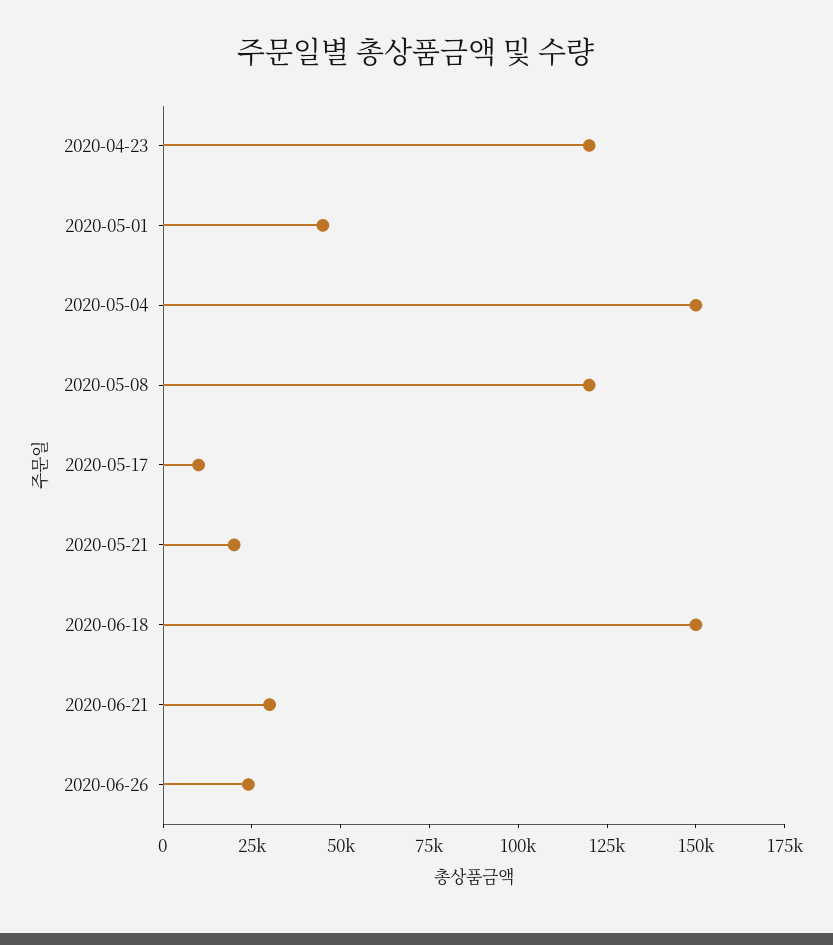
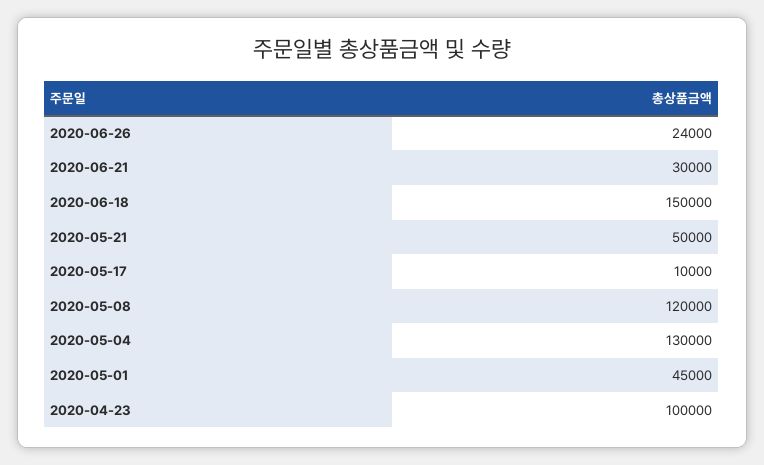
2020-04-23: 120000 -> 100000
2020-05-04: 150000 -> 130000
2020-05-21: 20000 -> 50000

